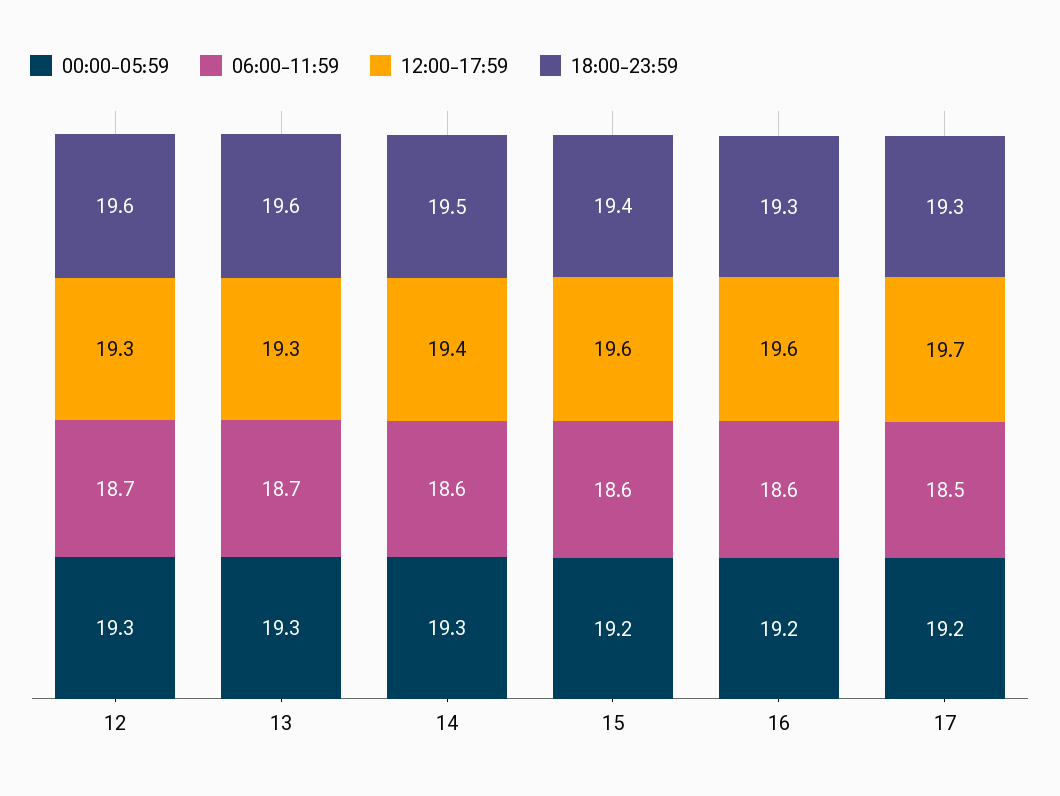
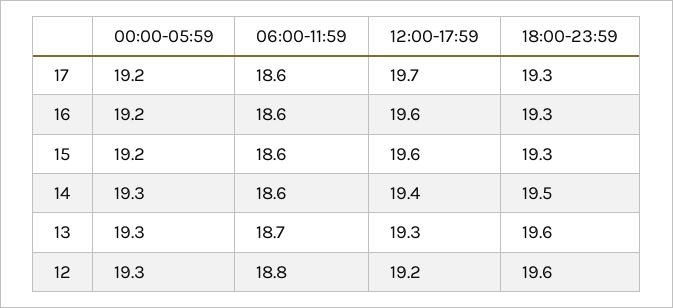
06:00-11:59, 12: 18.7 -> 18.8
12:00-17:59, 12: 19.3 -> 19.2
18:00-23:59, 15: 19.4 -> 19.3
06:00-11:59, 17: 18.5 -> 18.6

